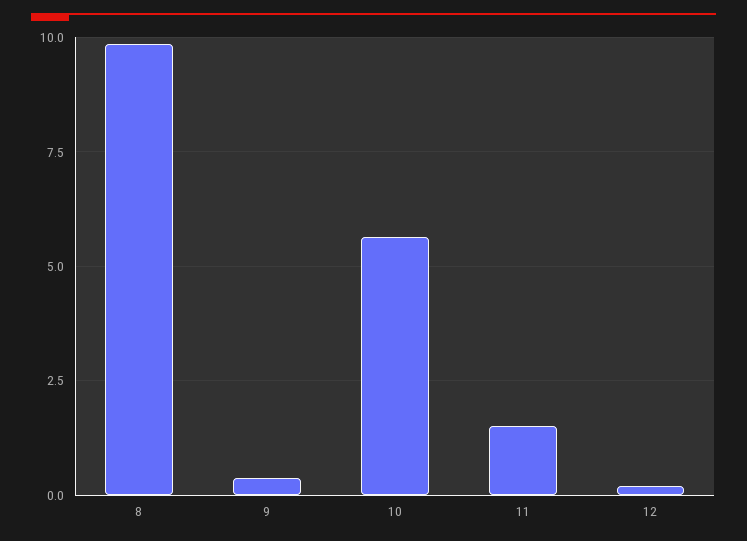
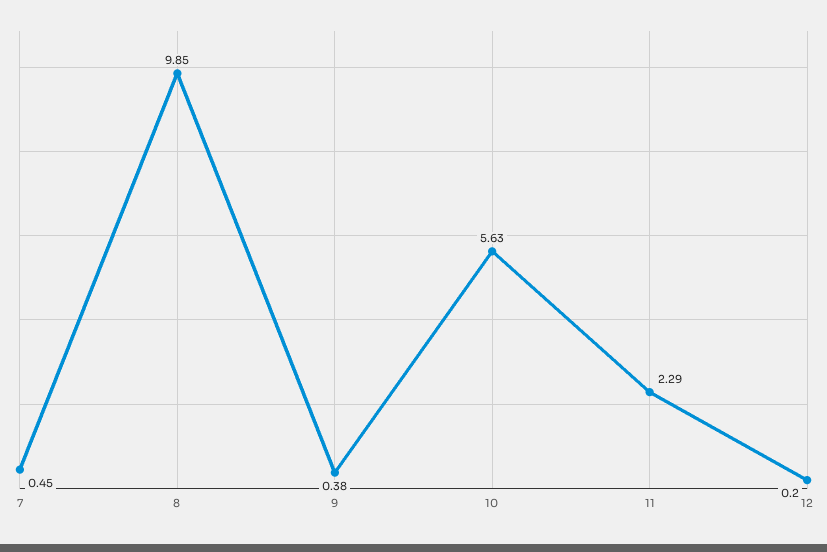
11: 1.5 -> 2.29
7: none -> 0.45

